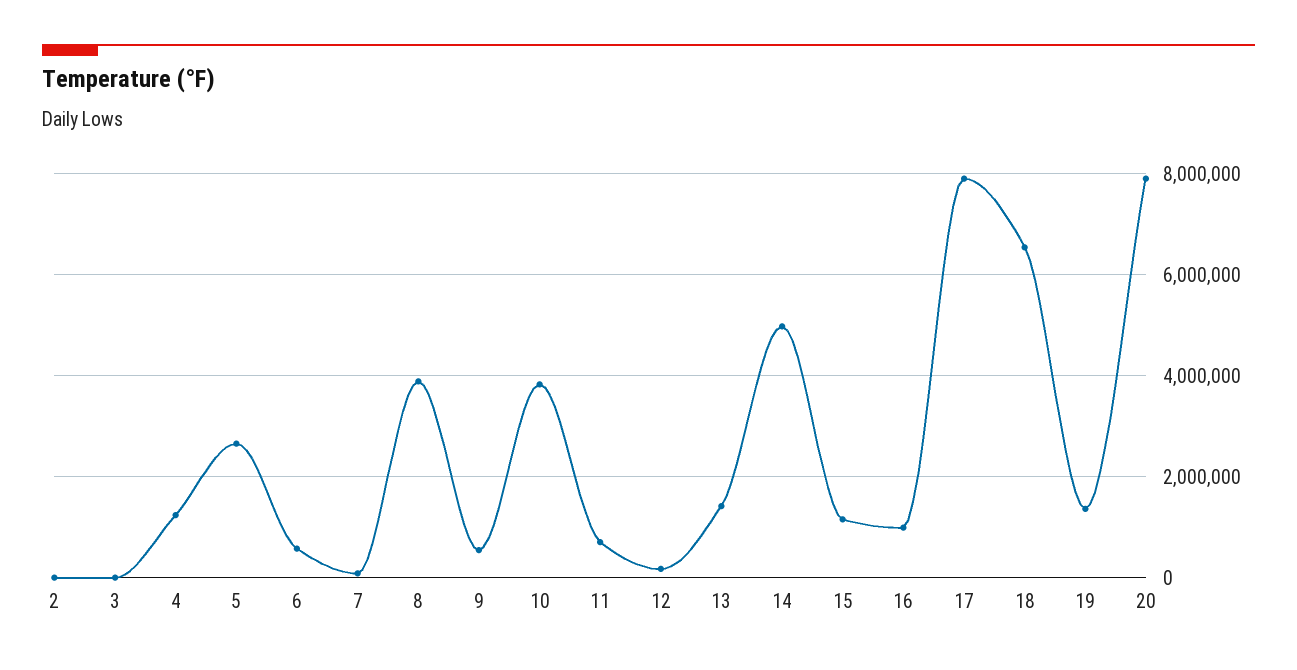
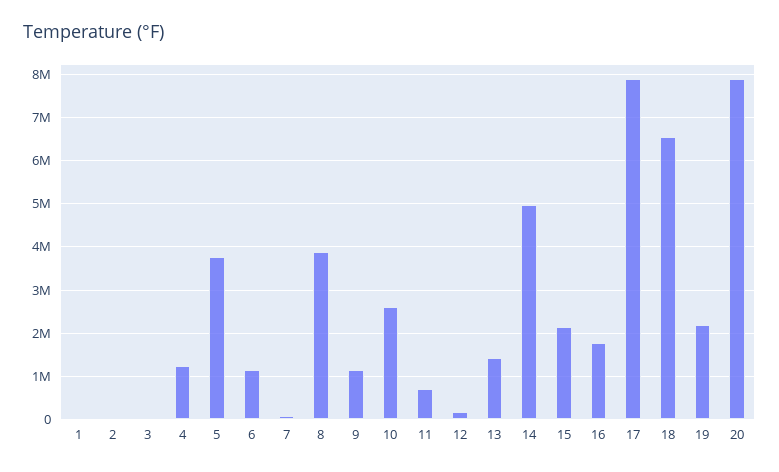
5: 2600000 -> 3800000
6: 600000 -> 1200000
9: 600000 -> 1200000
10: 3800000 -> 2600000
15: 1200000 -> 2200000
16: 1000000 -> 1800000
19: 1400000 -> 2200000
1: none -> 0

